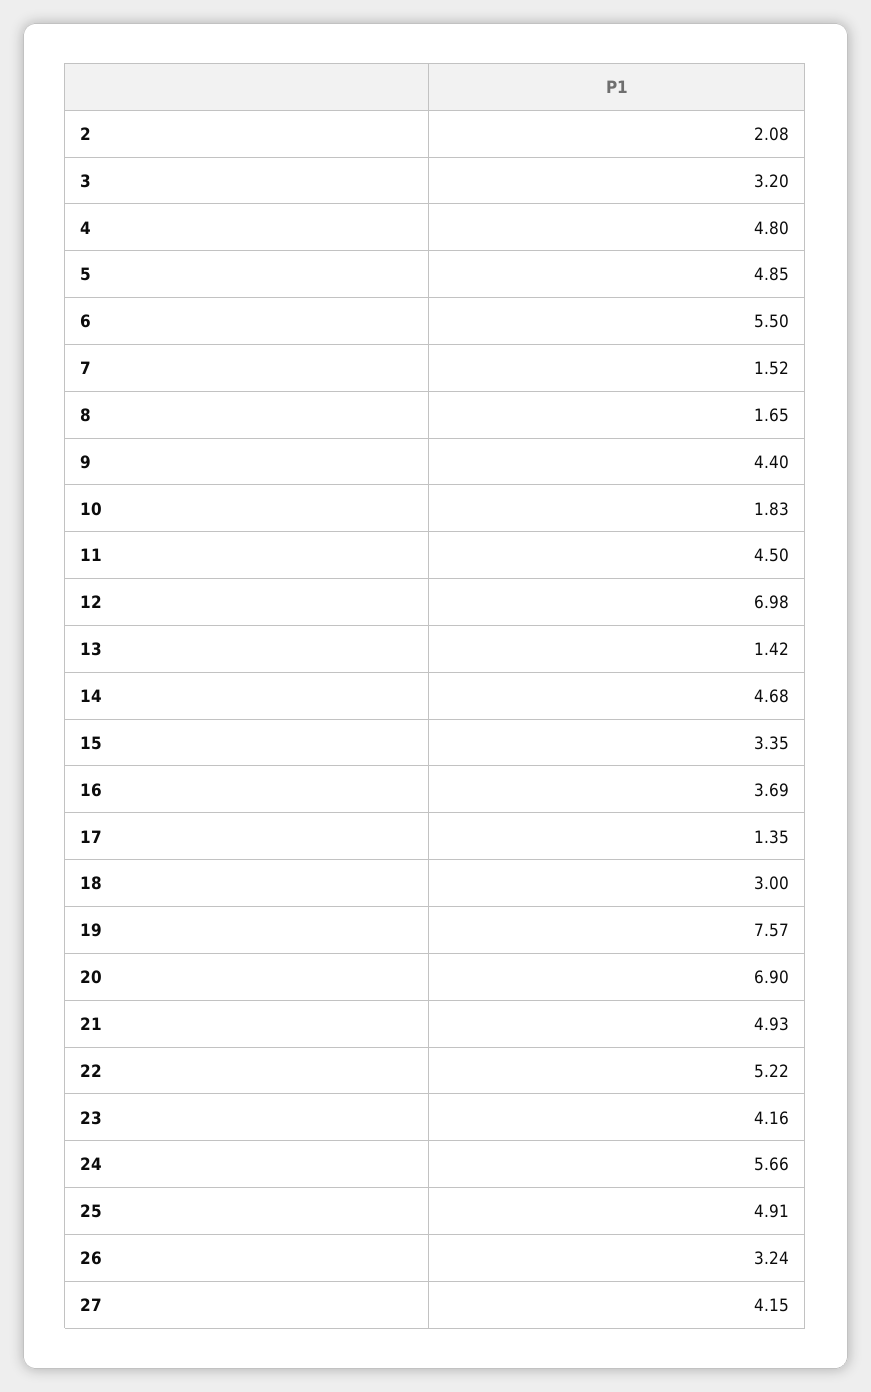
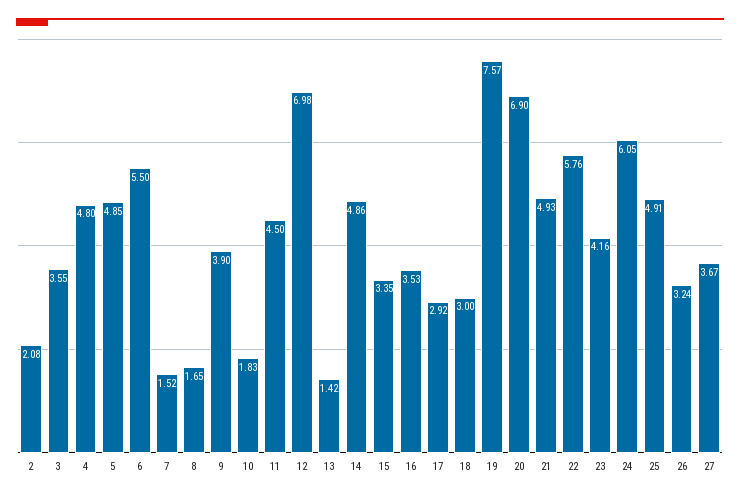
3: 3.2 -> 3.55
9: 4.4 -> 3.9
14: 4.68 -> 4.86
16: 3.69 -> 3.53
17: 1.35 -> 2.92
22: 5.22 -> 5.76
24: 5.66 -> 6.05
27: 4.15 -> 3.67

